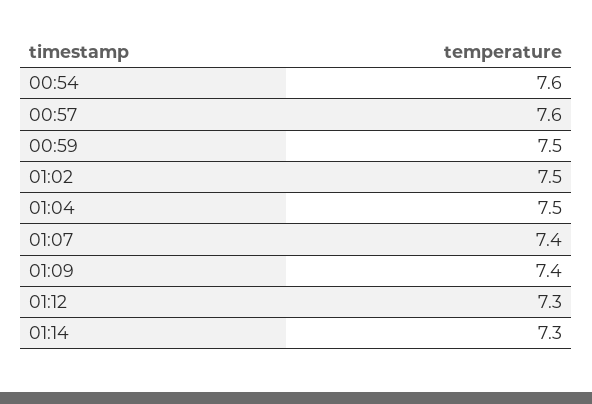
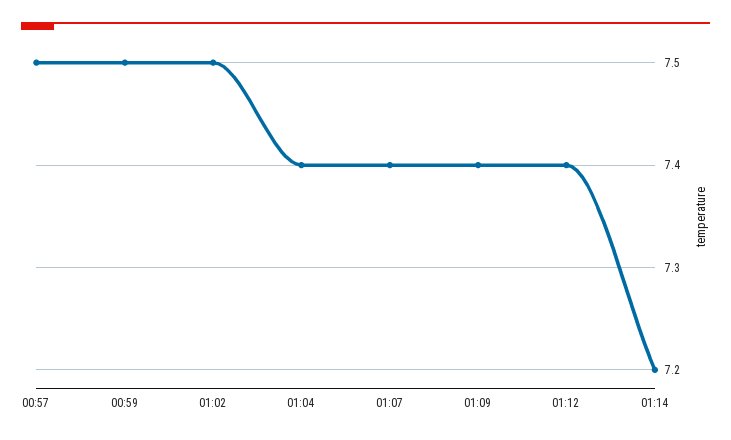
00:54: 7.6 -> none
00:57: 7.6 -> 7.5
01:04: 7.5 -> 7.4
01:12: 7.3 -> 7.4
01:14: 7.3 -> 7.2

